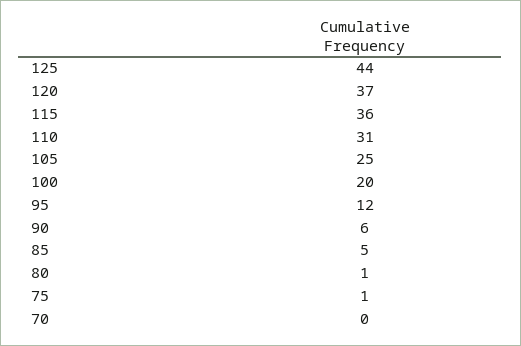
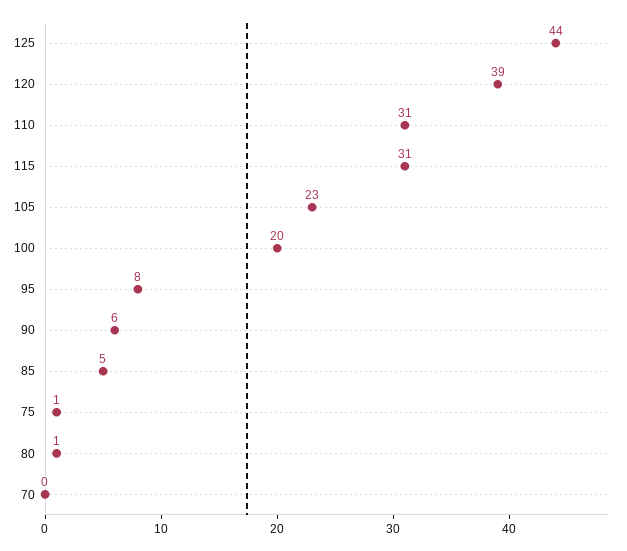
120: 37 -> 39
115: 36 -> 31
105: 25 -> 23
95: 12 -> 8

